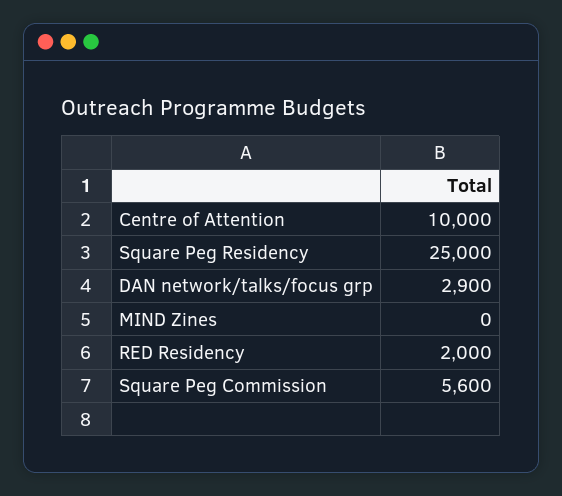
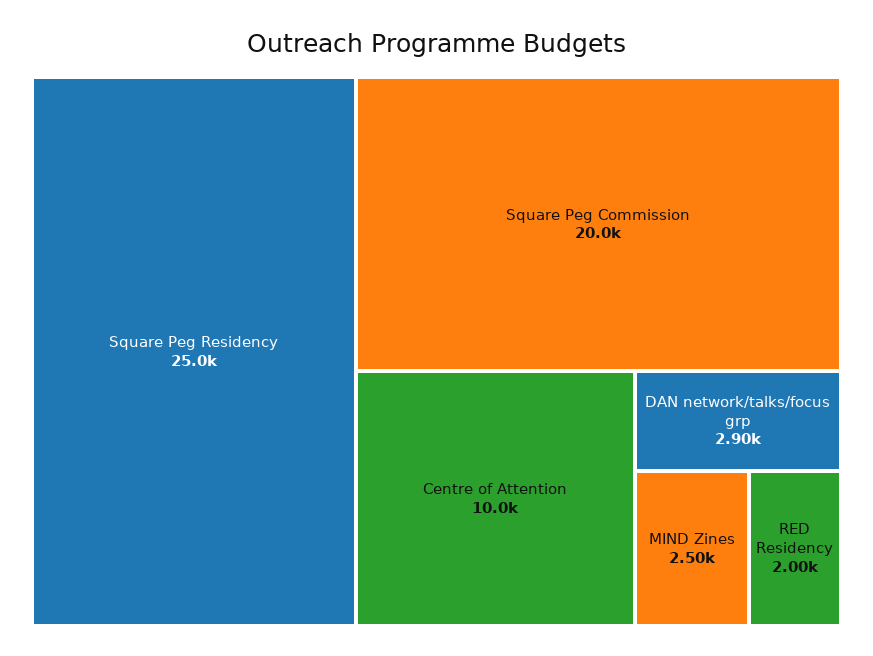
MIND Zines: 0 -> 2500
Square Peg Commission: 5600 -> 20000

